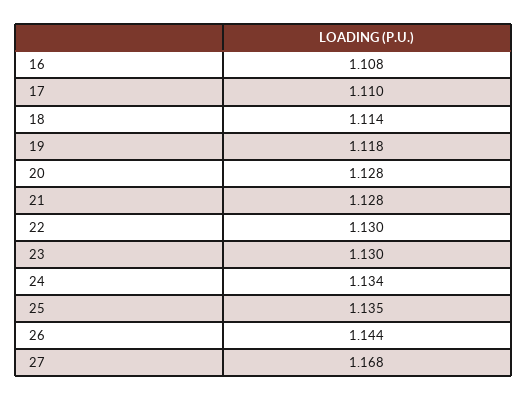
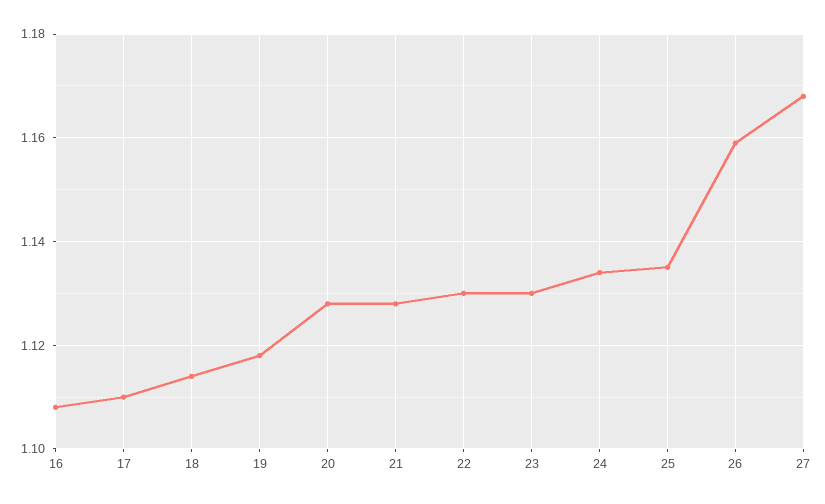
26: 1.144 -> 1.16

